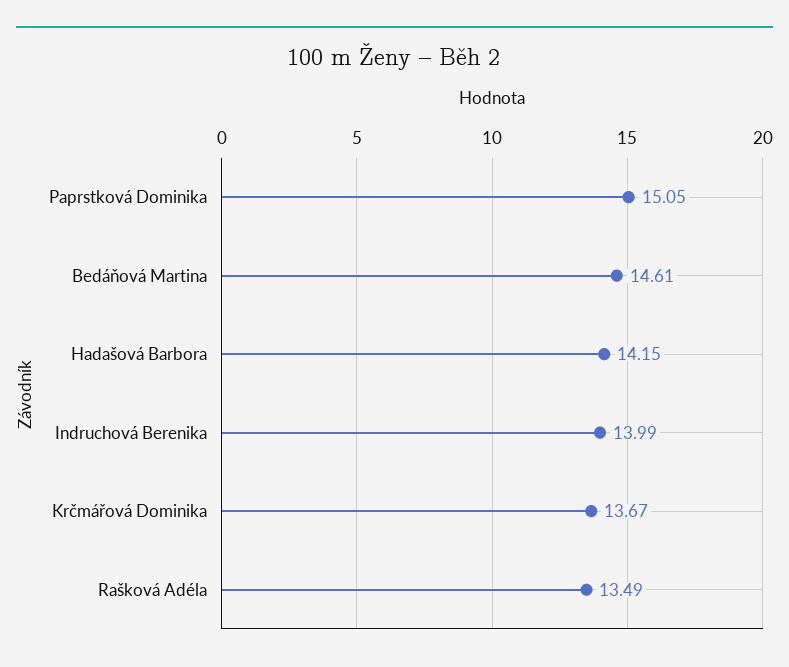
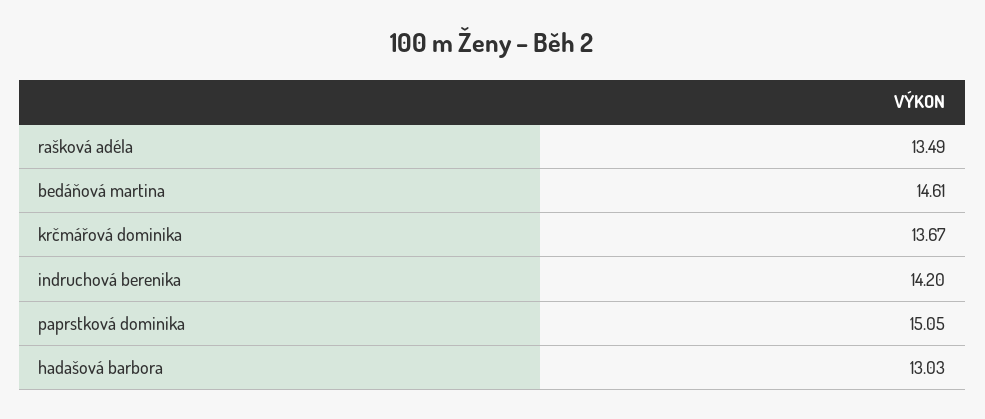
Hadašová Barbora: 14.15 -> 13.03
Indruchová Berenika: 13.99 -> 14.2

